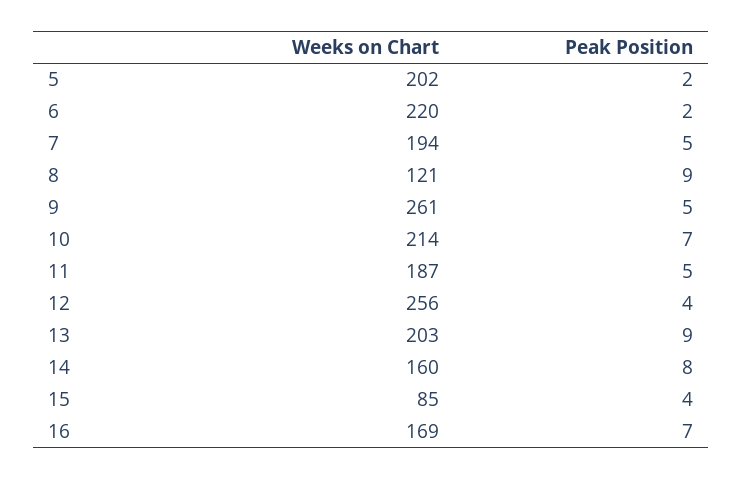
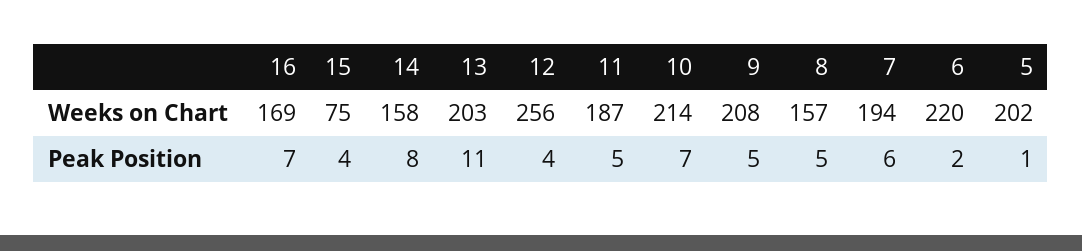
Peak Position, 5: 2 -> 1
Peak Position, 7: 5 -> 6
Weeks on Chart, 8: 121 -> 157
Peak Position, 8: 9 -> 5
Weeks on Chart, 9: 261 -> 208
Peak Position, 13: 9 -> 11
Weeks on Chart, 14: 160 -> 158
Weeks on Chart, 15: 85 -> 75

